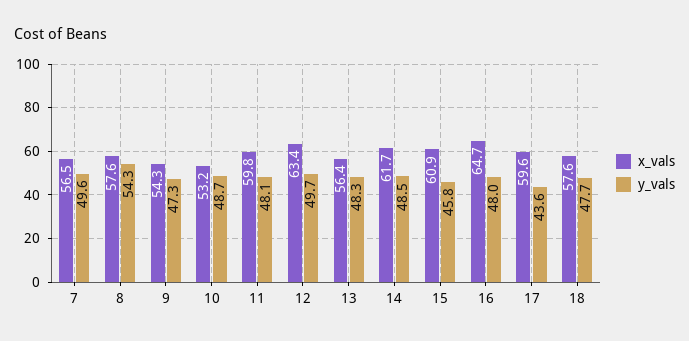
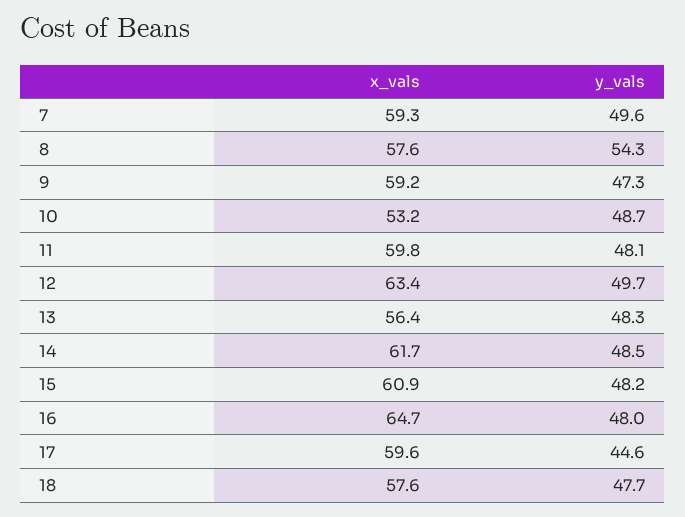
x_vals, 7: 56.5 -> 59.3
x_vals, 9: 54.3 -> 59.2
y_vals, 15: 45.8 -> 48.2
y_vals, 17: 43.6 -> 44.6

